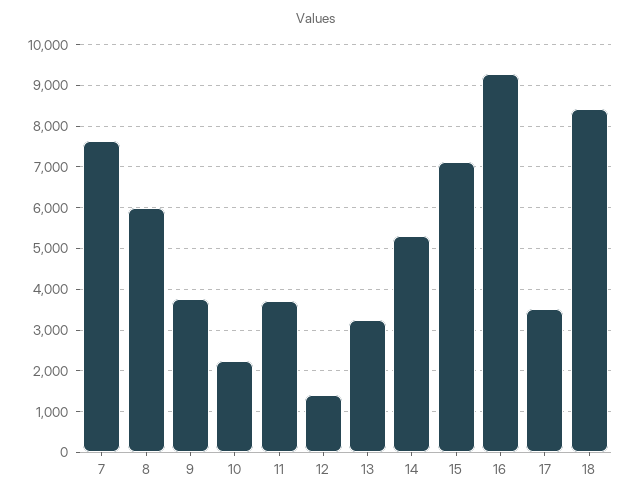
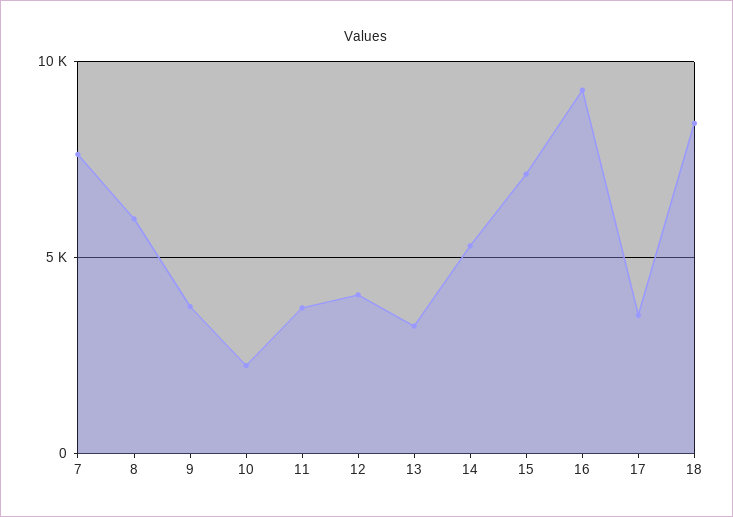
12: 1400 -> 4000

